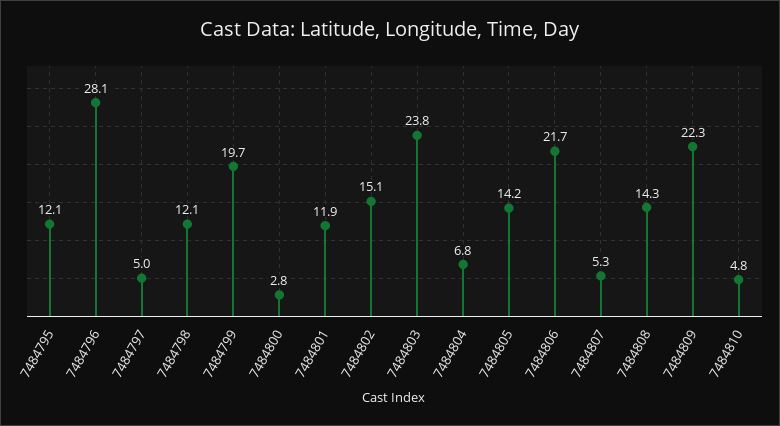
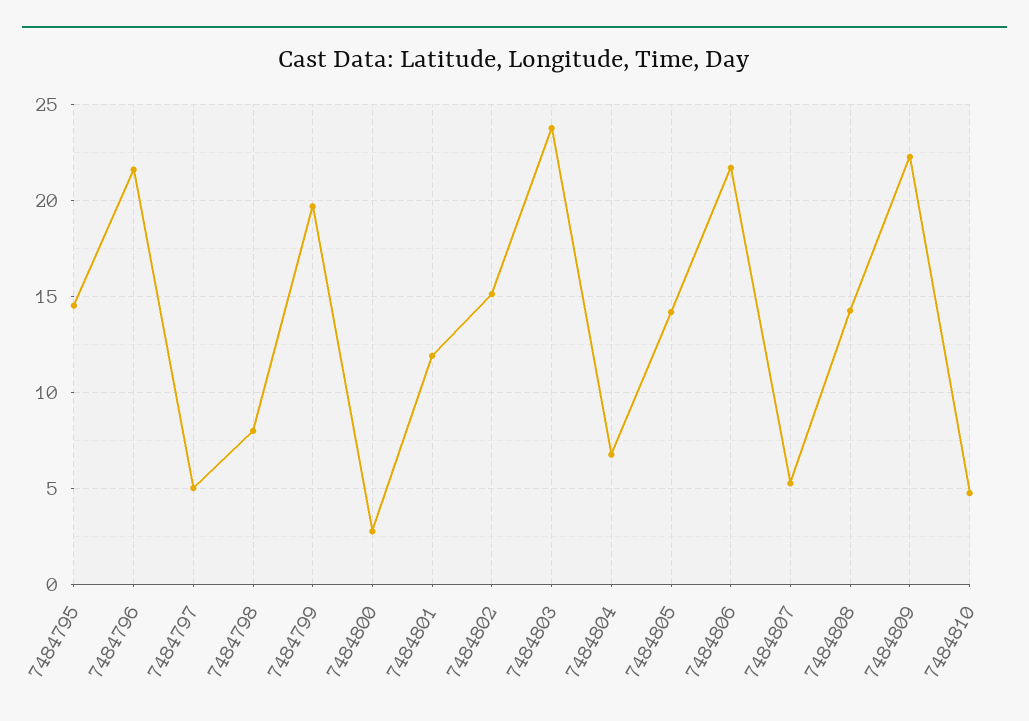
7484795: 12.1 -> 14.5
7484796: 28.1 -> 21.5
7484798: 12.1 -> 8

